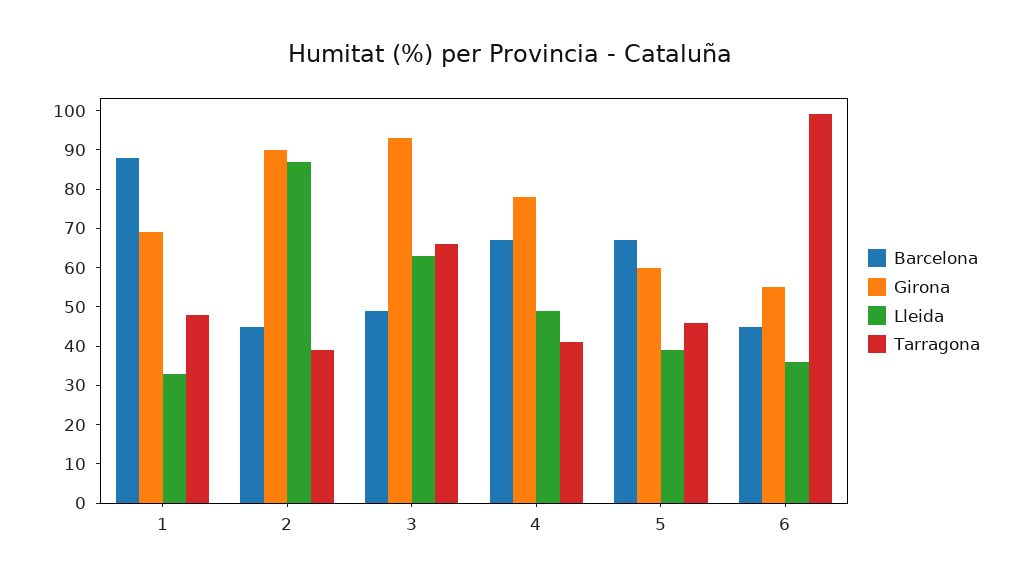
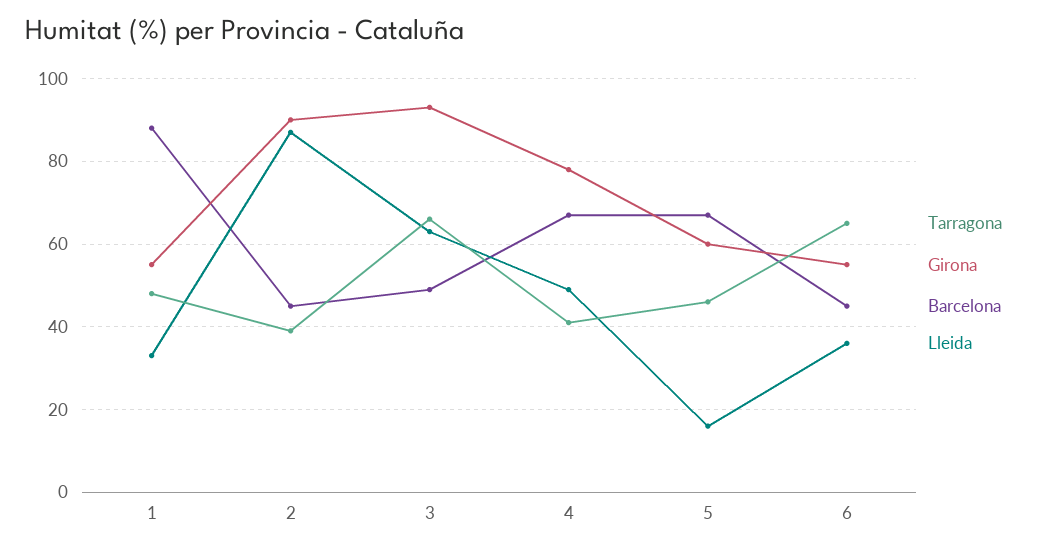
Girona, 1: 70 -> 55
Lleida, 5: 40 -> 15
Tarragona, 6: 100 -> 65

